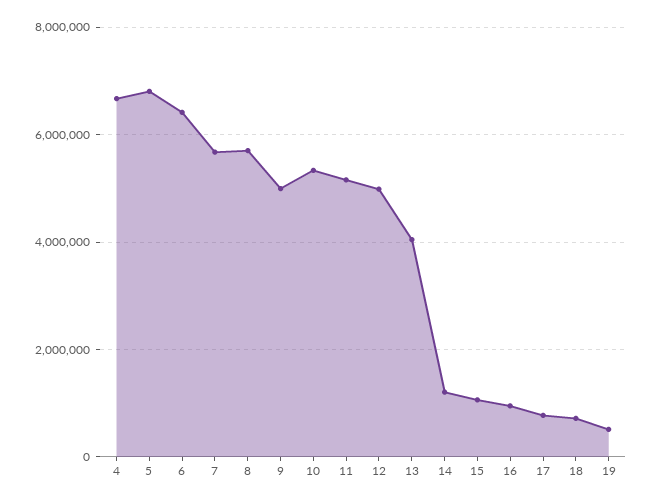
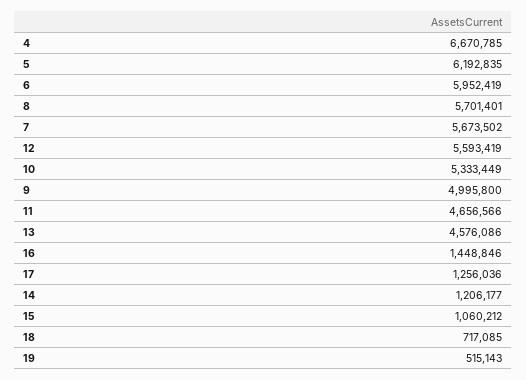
5: 6800000 -> 6192835
6: 6400000 -> 5952419
11: 5200000 -> 4656566
12: 5000000 -> 5593419
13: 4000000 -> 4576086
16: 1000000 -> 1448846
17: 800000 -> 1256036

